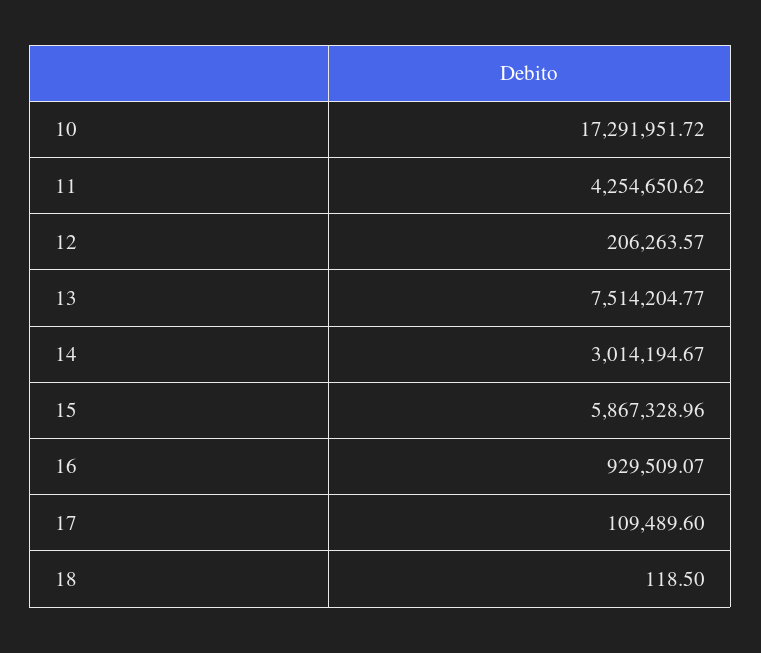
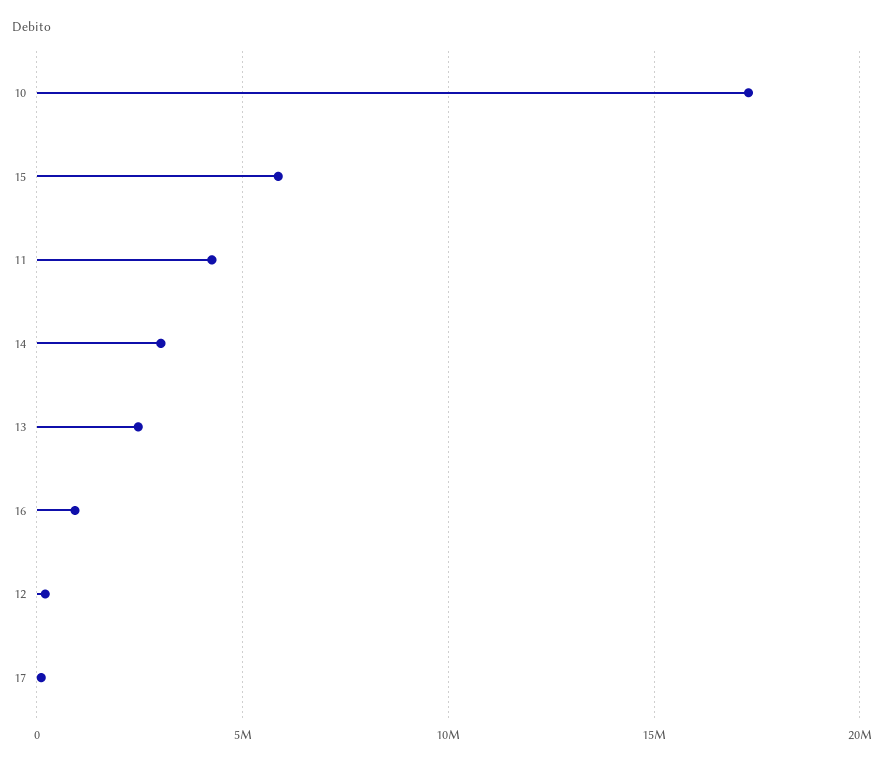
13: 7514204.77 -> 2500000
18: 118.5 -> none

